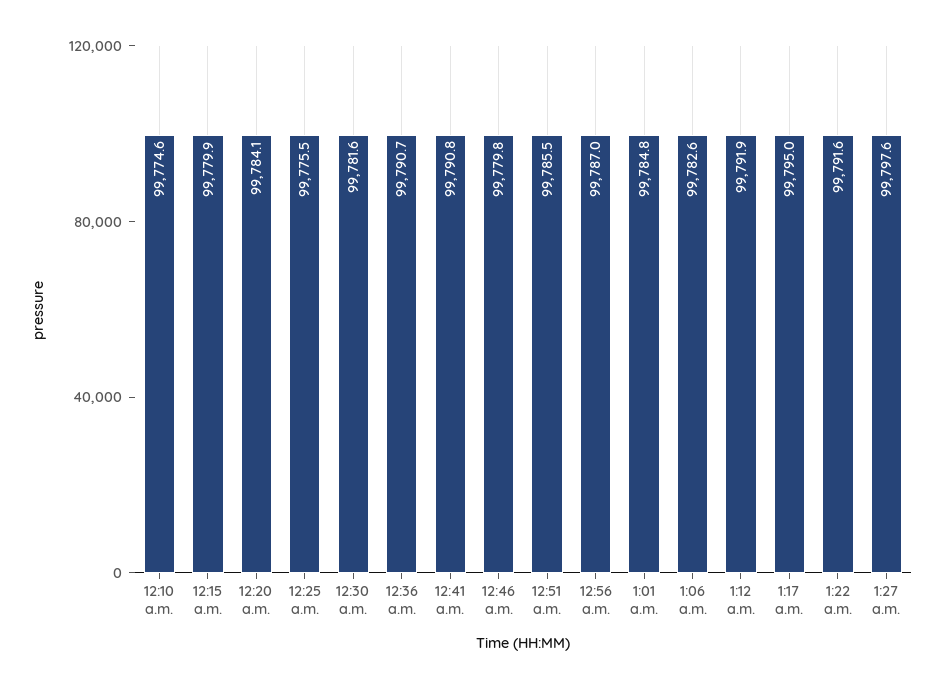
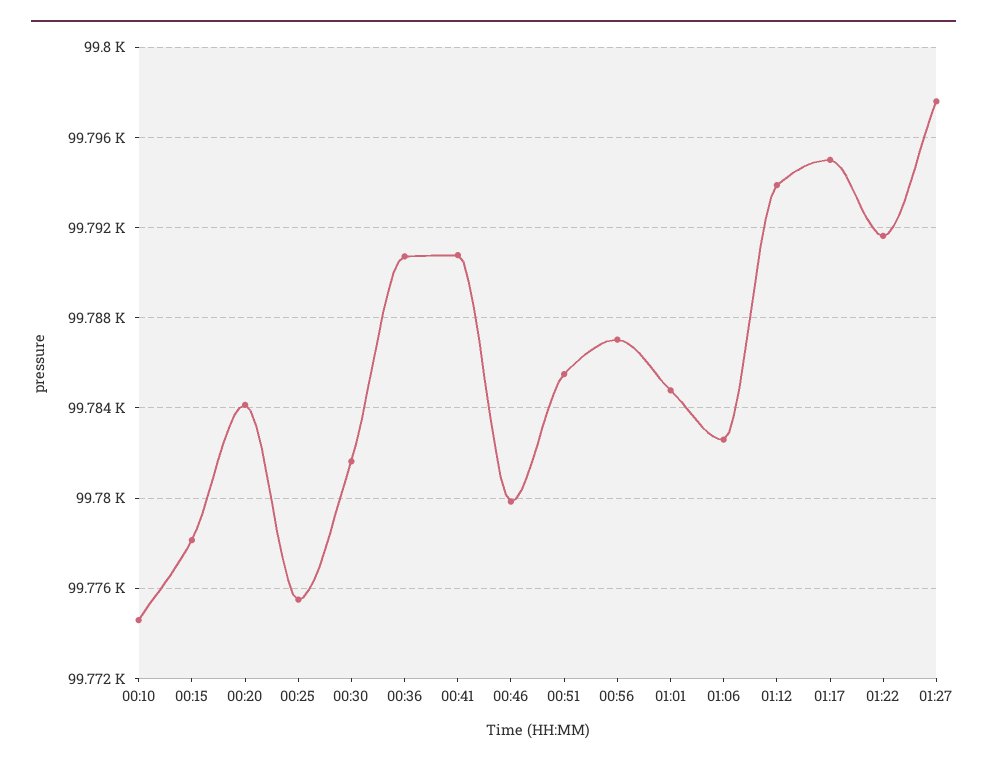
12:15 a.m.: 99779.9 -> 99778
1:12 a.m.: 99791.9 -> 99794

